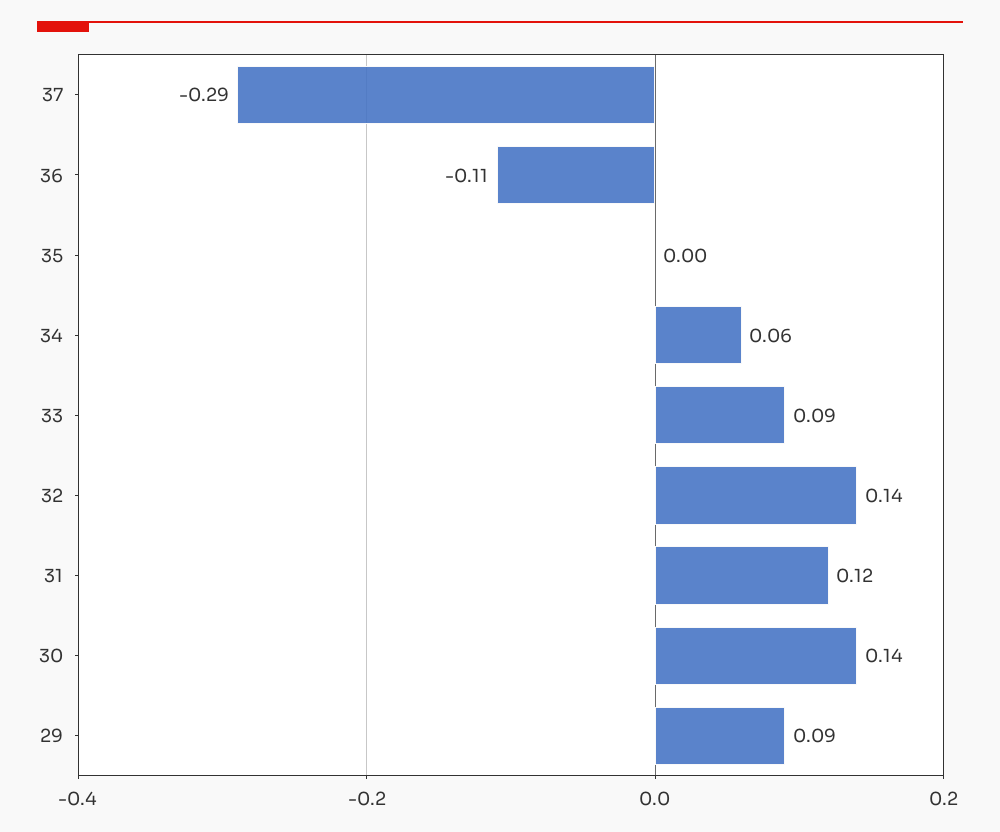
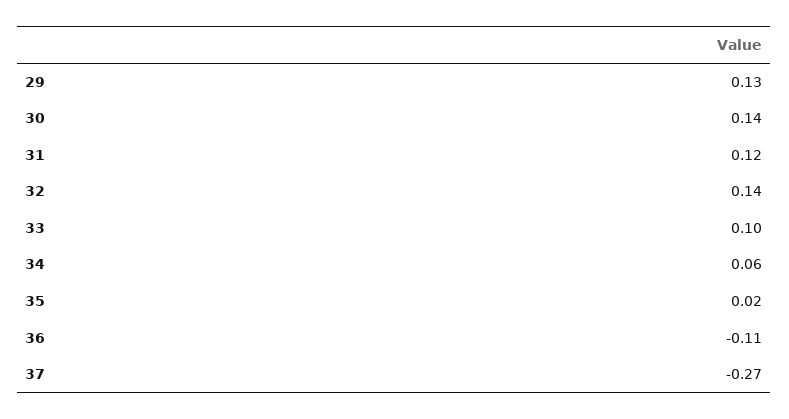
37: -0.29 -> -0.27
35: 0 -> 0.02
33: 0.09 -> 0.1
29: 0.09 -> 0.13

